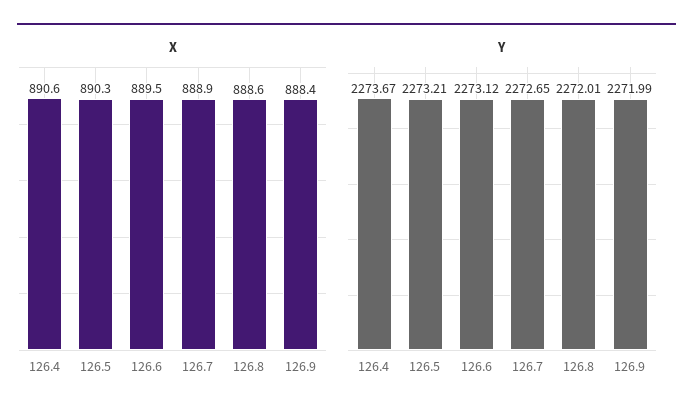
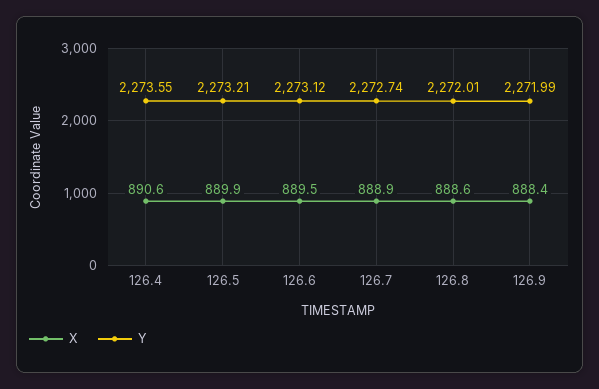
X, 126.5: 890.3 -> 889.9
Y, 126.4: 2273.67 -> 2273.55
Y, 126.7: 2272.65 -> 2272.74

